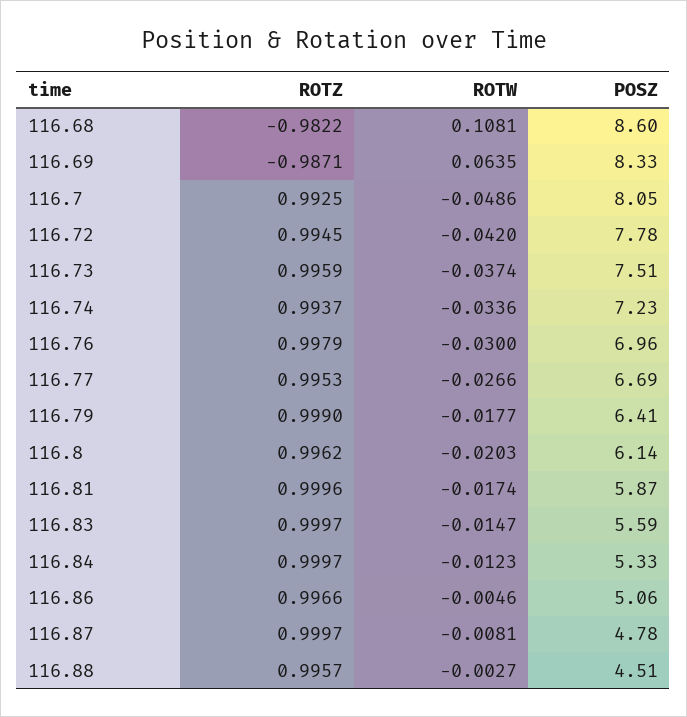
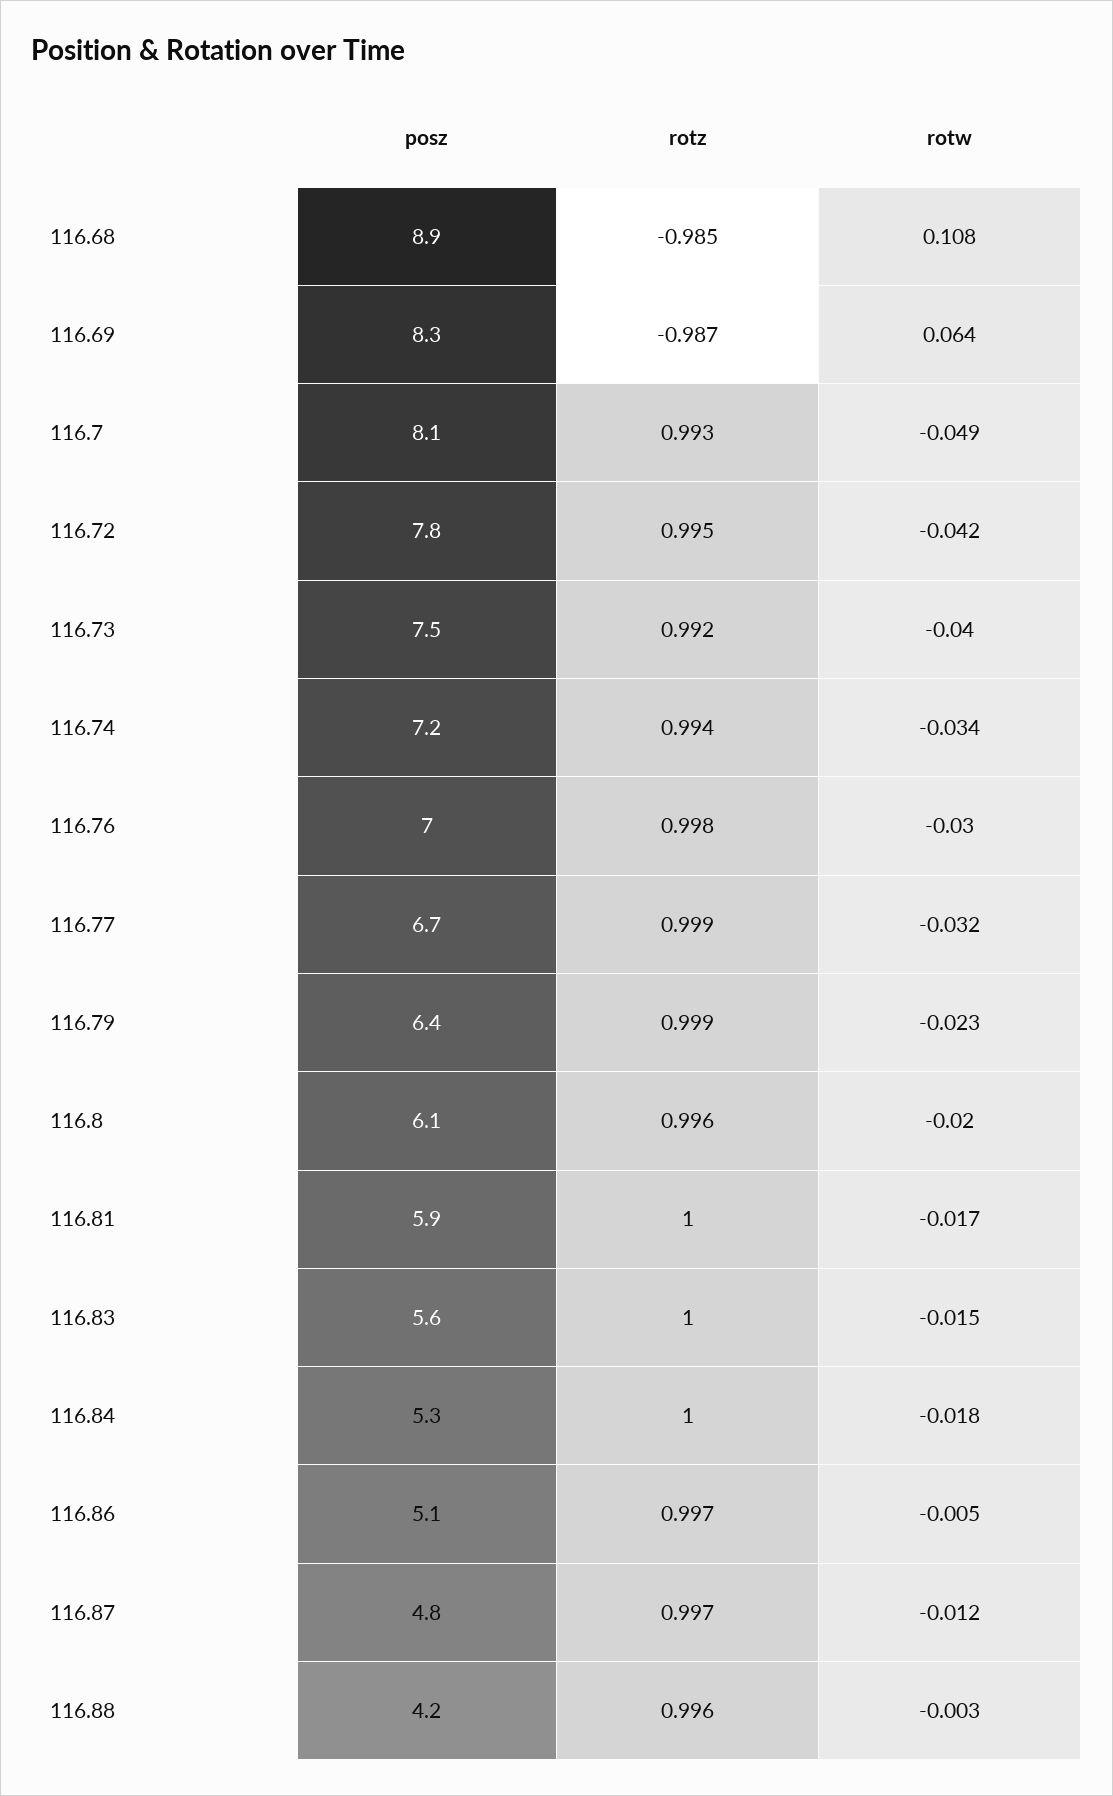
ROTZ, 116.68: -0.9822 -> -0.985
POSZ, 116.68: 8.6 -> 8.9
ROTZ, 116.73: 0.9959 -> 0.992
ROTW, 116.73: -0.0374 -> -0.04
ROTZ, 116.77: 0.9953 -> 0.999
ROTW, 116.77: -0.0266 -> -0.032
ROTW, 116.79: -0.0177 -> -0.023
ROTW, 116.84: -0.0123 -> -0.018
ROTZ, 116.87: 0.9997 -> 0.997
ROTW, 116.87: -0.0081 -> -0.012
POSZ, 116.88: 4.51 -> 4.2

